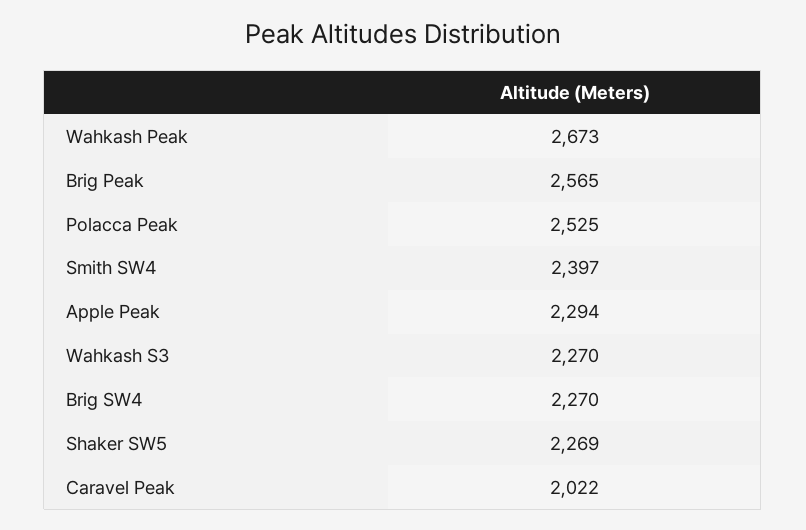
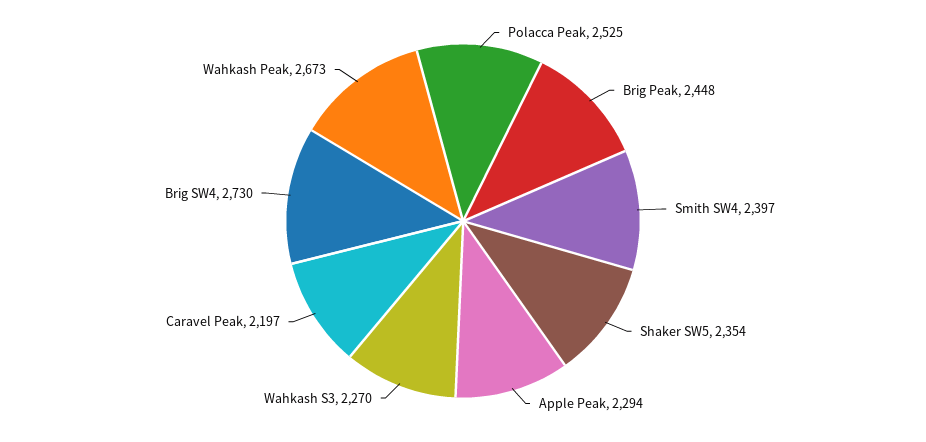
Brig Peak: 2565 -> 2448
Brig SW4: 2270 -> 2730
Shaker SW5: 2269 -> 2354
Caravel Peak: 2022 -> 2197

